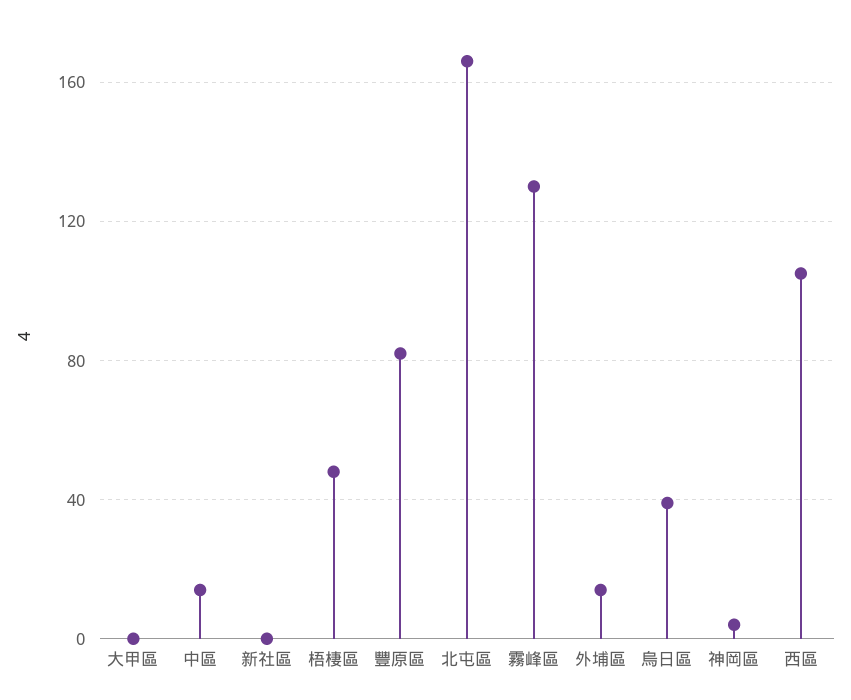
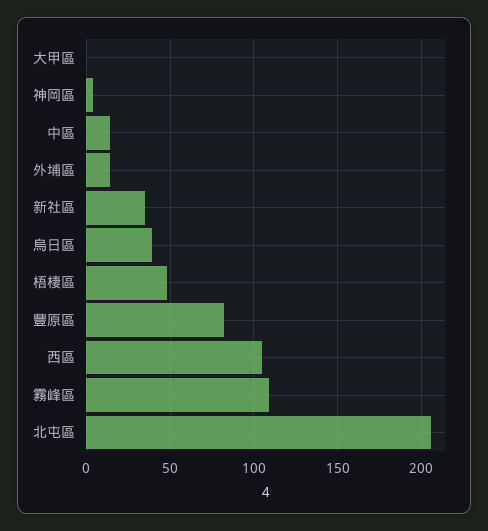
新社區: 0 -> 35
北屯區: 165 -> 205
霧峰區: 130 -> 110

